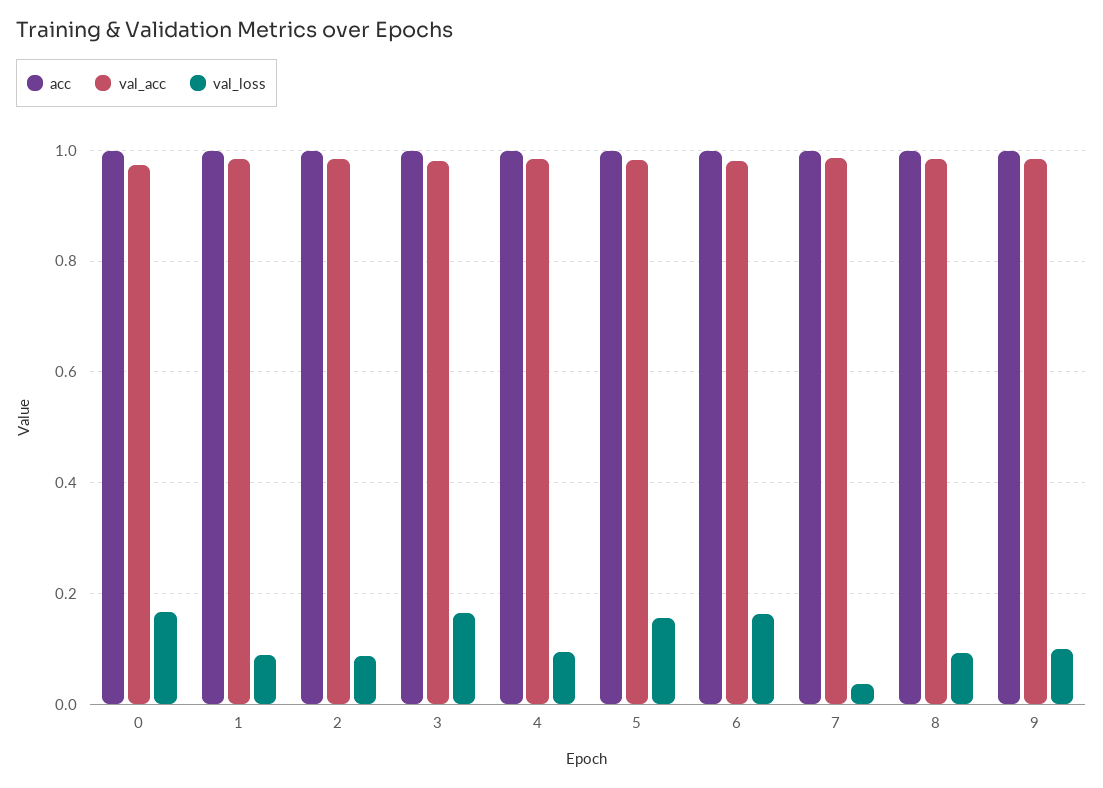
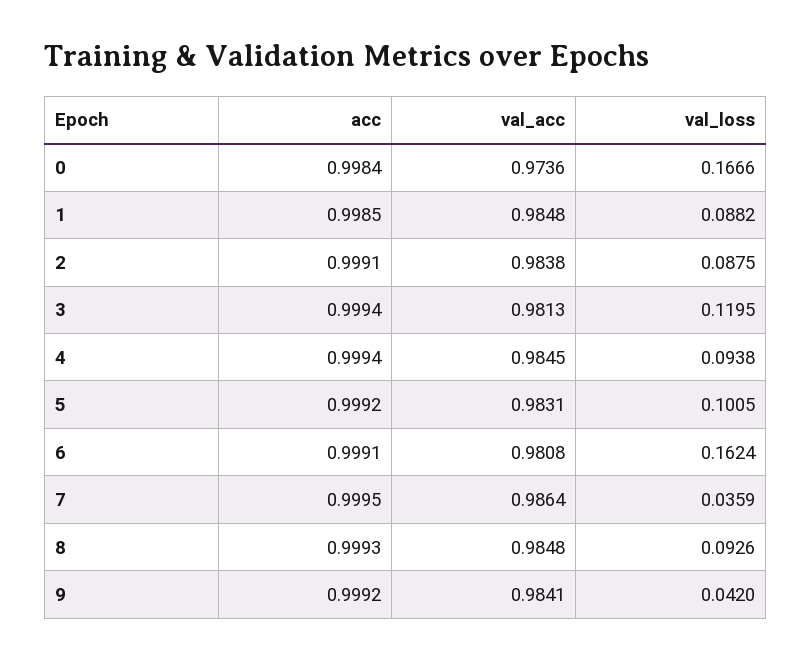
val_loss, 3: 0.16 -> 0.1195
val_loss, 5: 0.16 -> 0.1005
val_loss, 9: 0.1 -> 0.042

